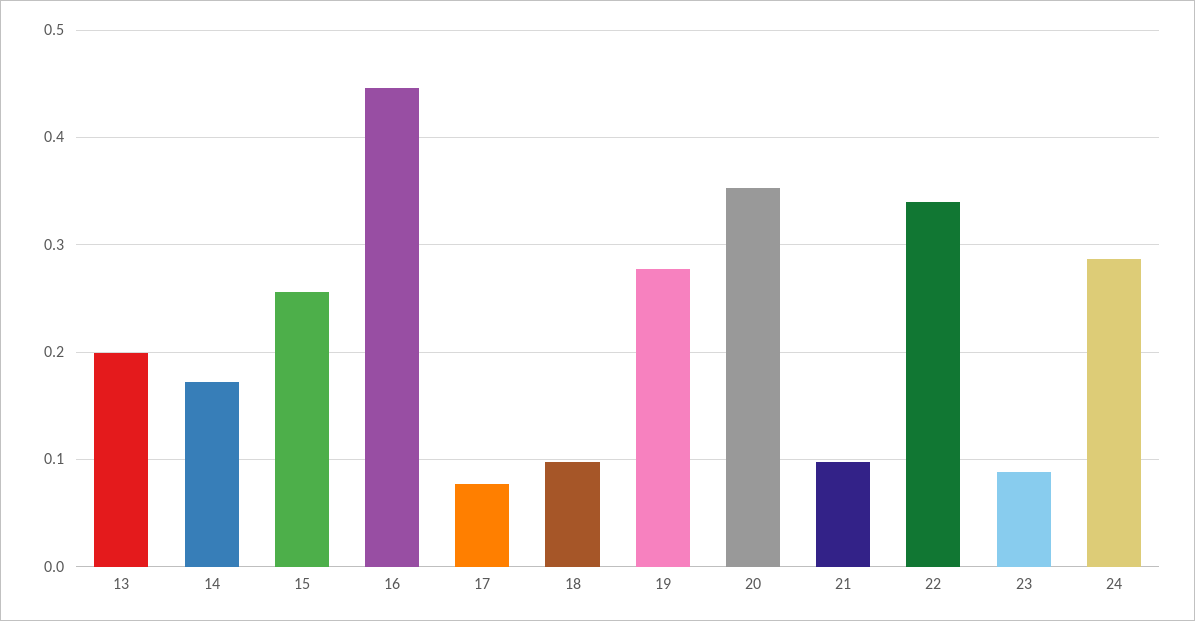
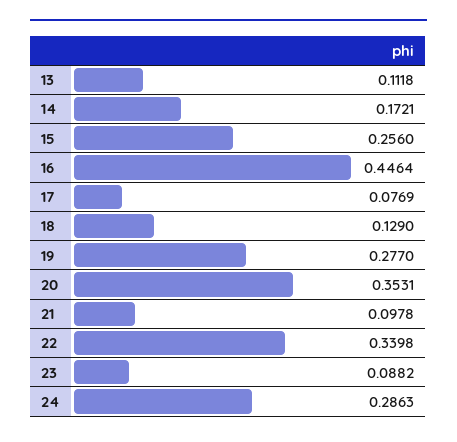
13: 0.2 -> 0.1118
18: 0.1 -> 0.129

